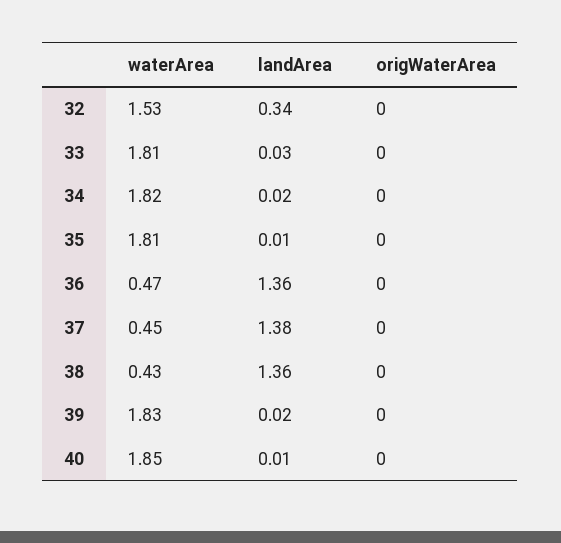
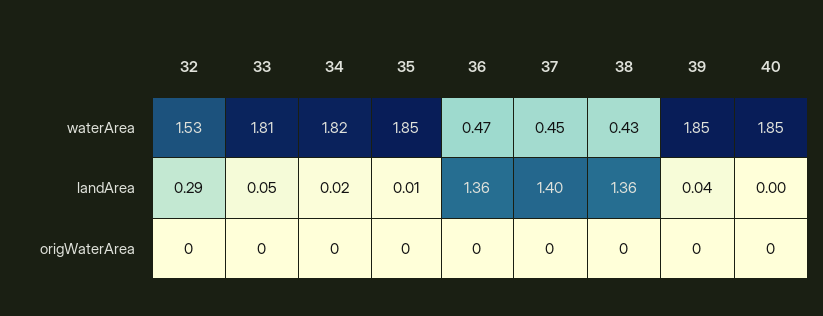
landArea, 32: 0.34 -> 0.29
landArea, 33: 0.03 -> 0.05
waterArea, 35: 1.81 -> 1.85
landArea, 37: 1.38 -> 1.4
waterArea, 39: 1.83 -> 1.85
landArea, 39: 0.02 -> 0.04
landArea, 40: 0.01 -> 0

